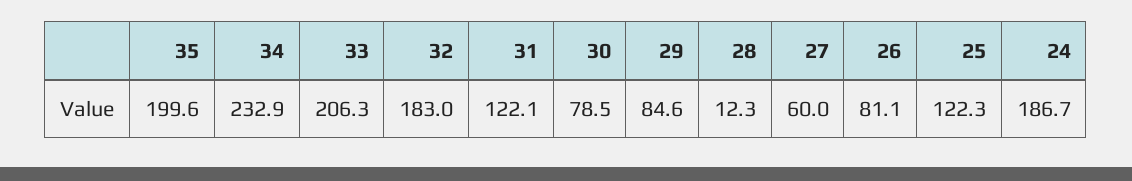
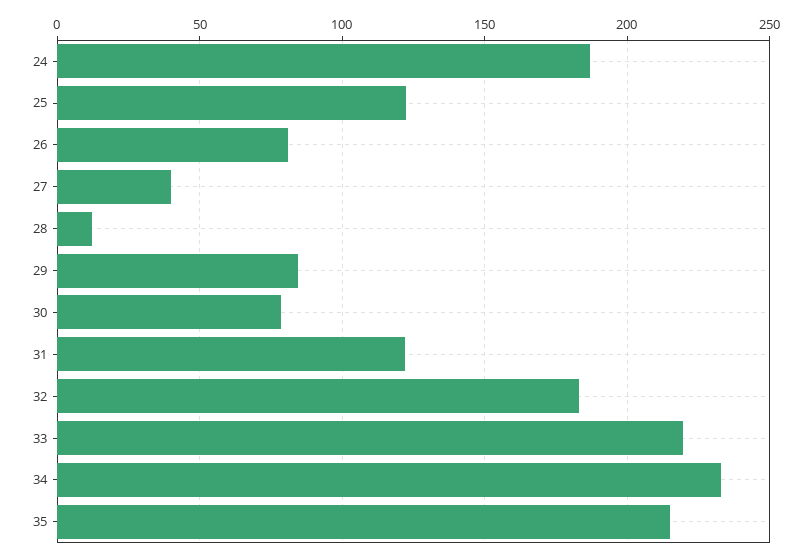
35: 199.6 -> 215
33: 206.3 -> 220
27: 60 -> 40

